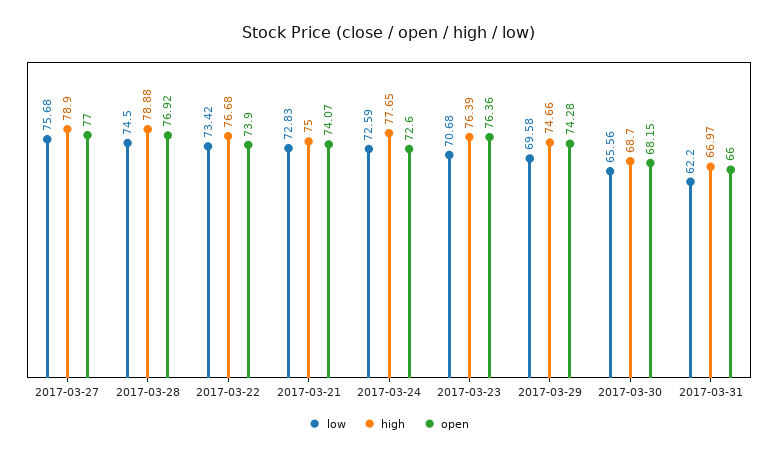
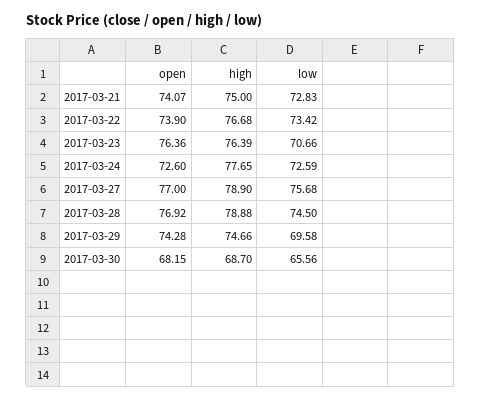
low, 2017-03-23: 70.68 -> 70.66
low, 2017-03-31: 62.2 -> none
high, 2017-03-31: 66.97 -> none
open, 2017-03-31: 66 -> none

